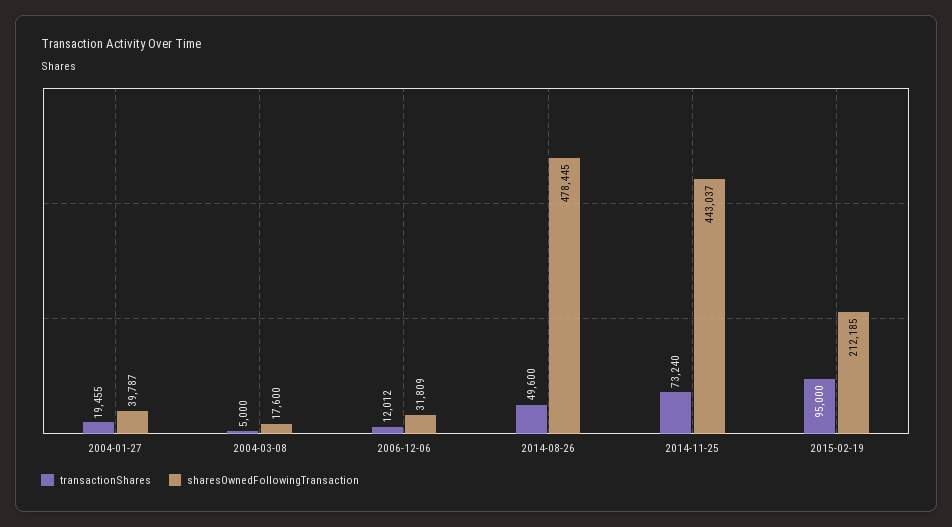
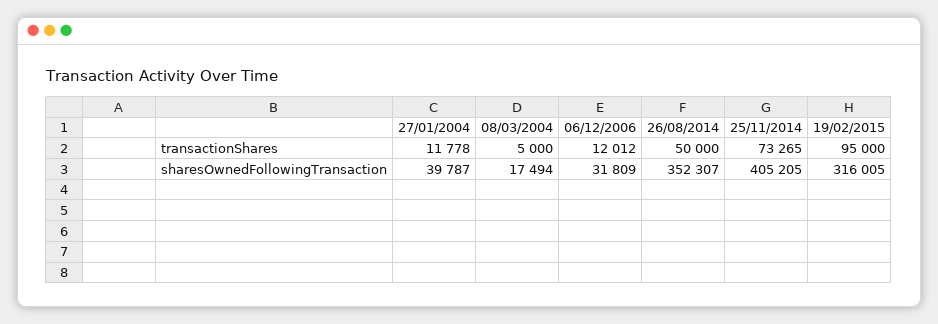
transactionShares, 2004-01-27: 19455 -> 11778
sharesOwnedFollowingTransaction, 2004-03-08: 17600 -> 17494
transactionShares, 2014-08-26: 49600 -> 50000
sharesOwnedFollowingTransaction, 2014-08-26: 478445 -> 352307
transactionShares, 2014-11-25: 73240 -> 73265
sharesOwnedFollowingTransaction, 2014-11-25: 443037 -> 405205
sharesOwnedFollowingTransaction, 2015-02-19: 212185 -> 316005

